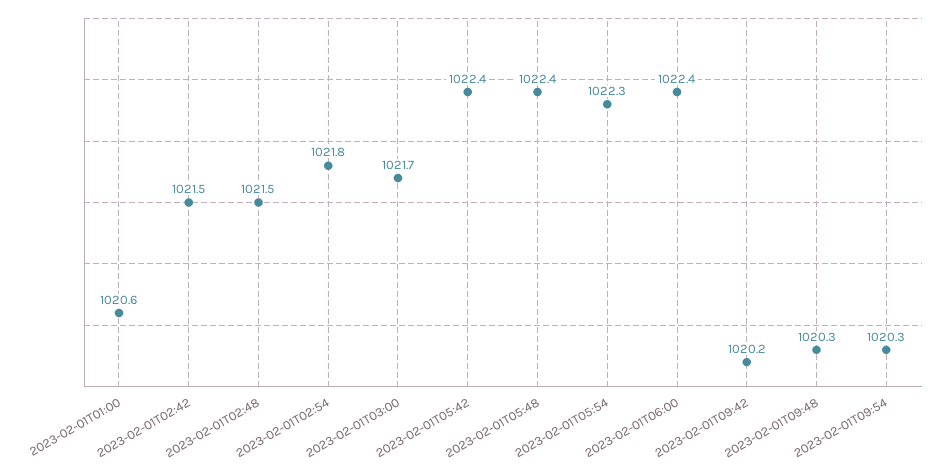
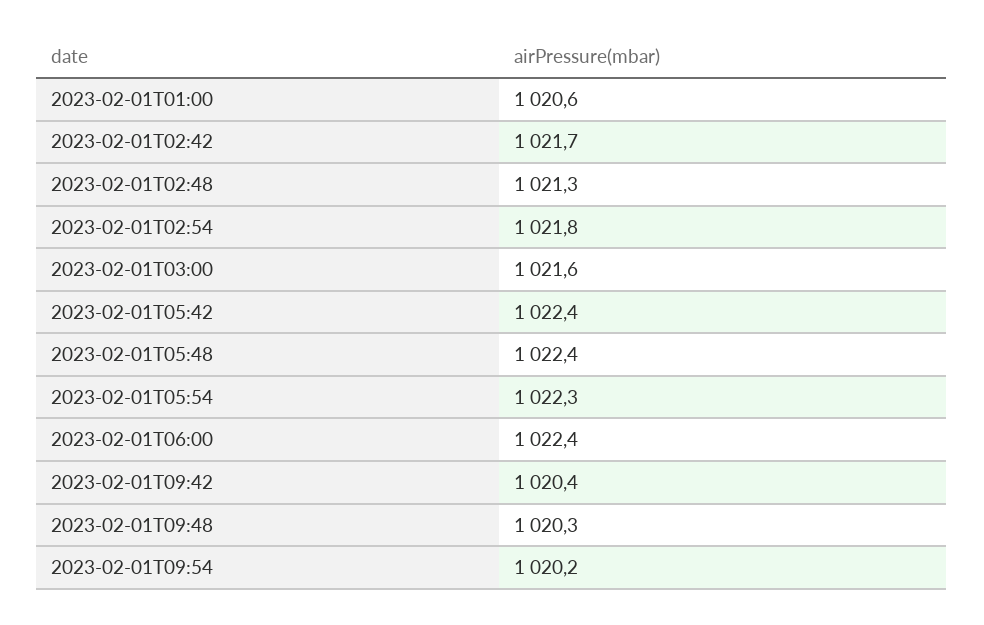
2023-02-01T02:42: 1021.5 -> 1021.7
2023-02-01T02:48: 1021.5 -> 1021.3
2023-02-01T03:00: 1021.7 -> 1021.6
2023-02-01T09:42: 1020.2 -> 1020.4
2023-02-01T09:54: 1020.3 -> 1020.2

